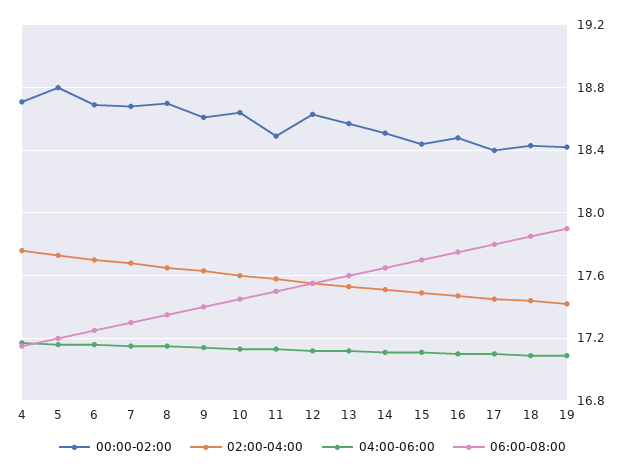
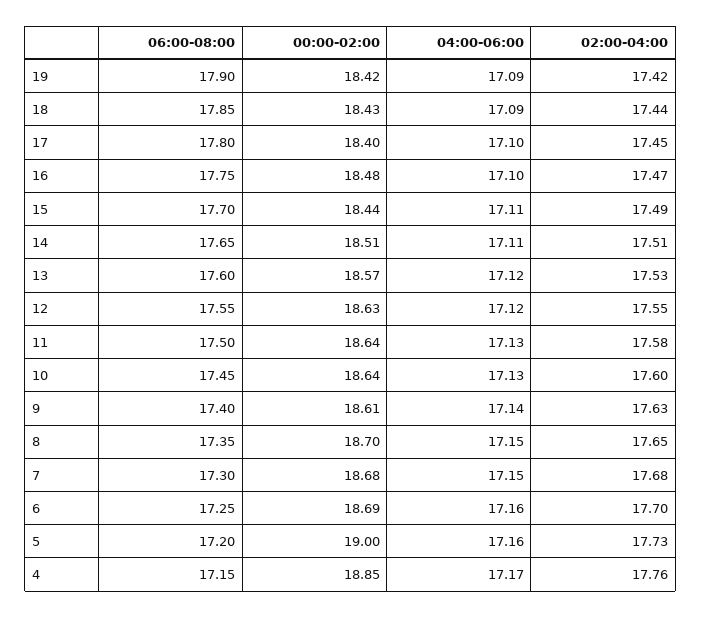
00:00-02:00, 4: 18.7 -> 18.85
00:00-02:00, 5: 18.8 -> 19
00:00-02:00, 11: 18.5 -> 18.64

